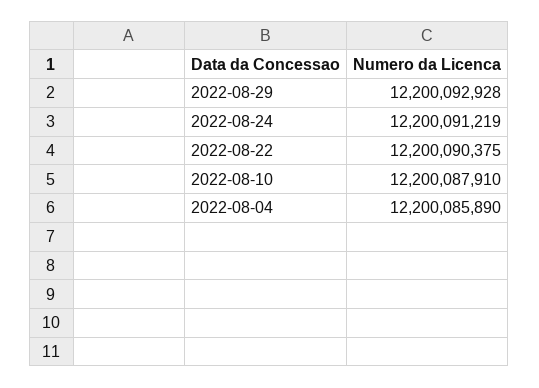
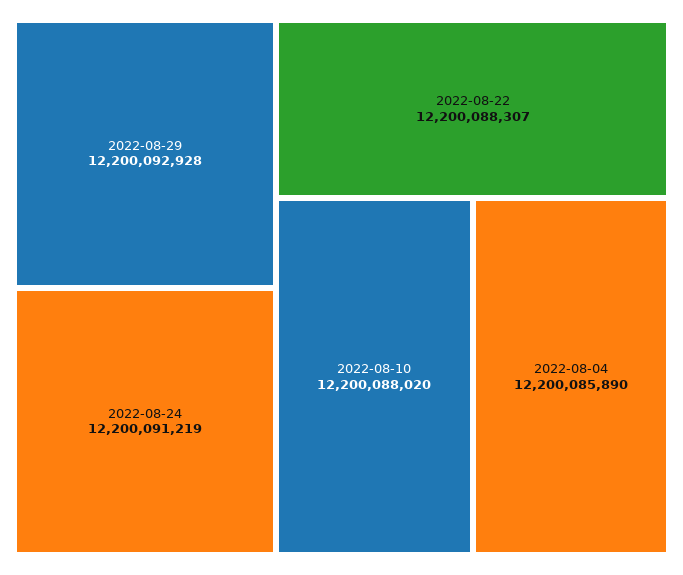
2022-08-22: 12200090375 -> 12200088307
2022-08-10: 12200087910 -> 12200088020

